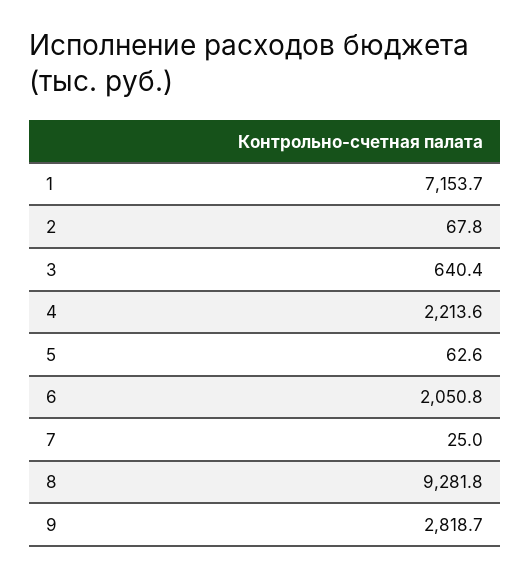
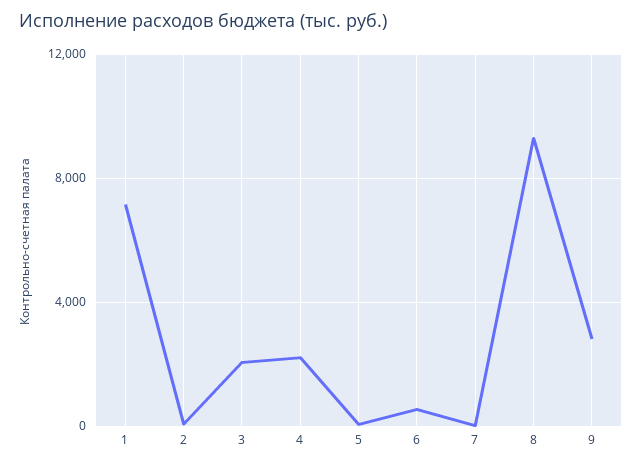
3: 640.4 -> 2000
6: 2050.8 -> 500

